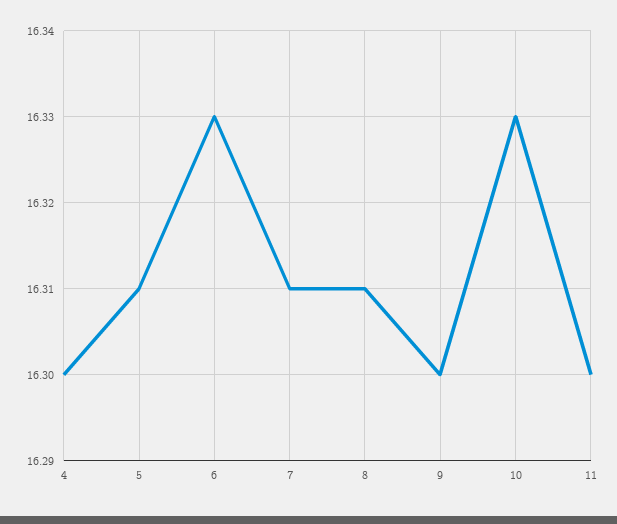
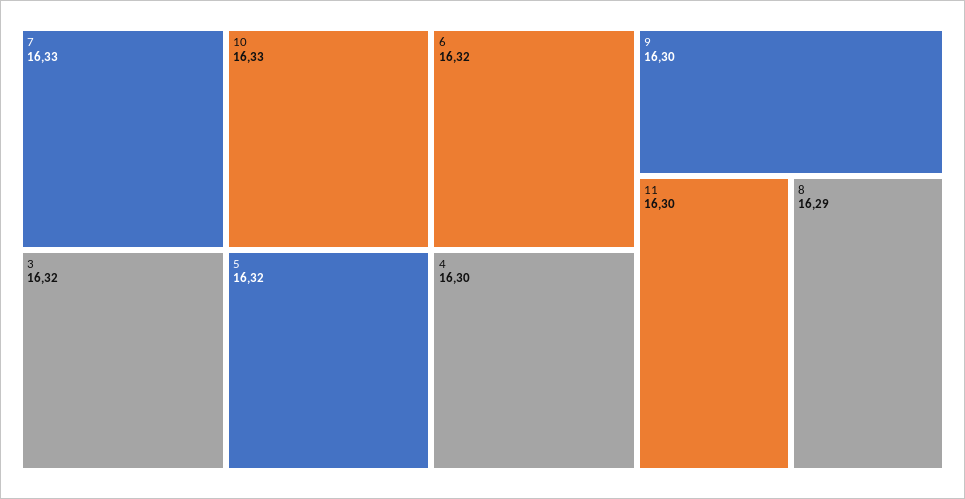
5: 16.31 -> 16.32
6: 16.33 -> 16.32
7: 16.31 -> 16.33
8: 16.31 -> 16.29
3: none -> 16.32

